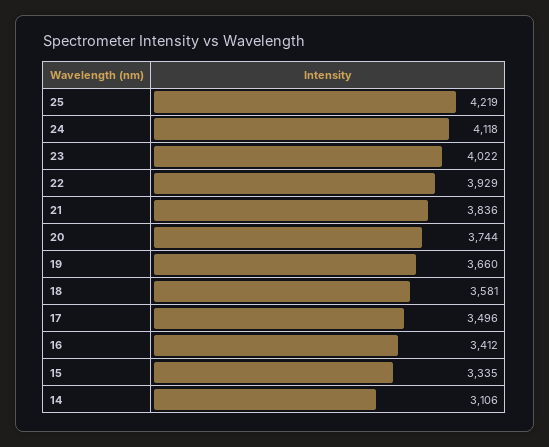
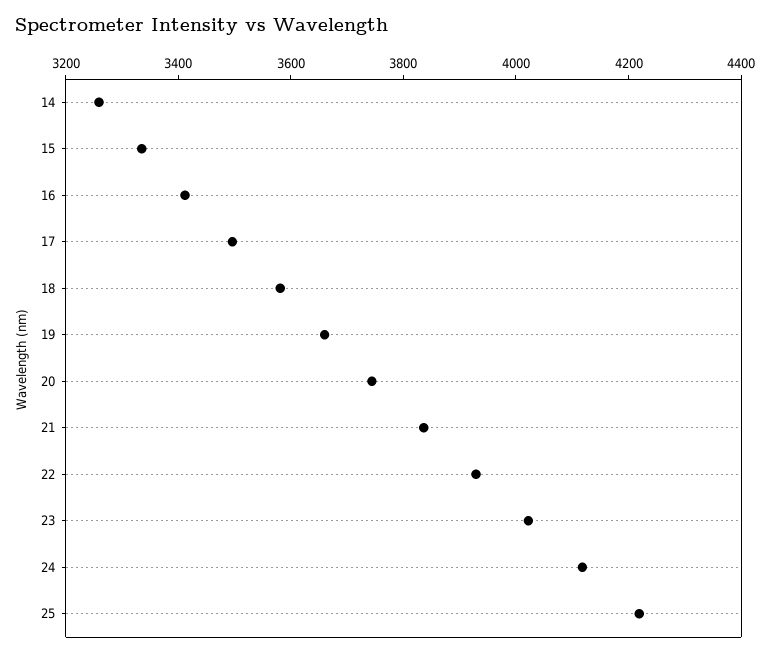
14: 3106 -> 3250

